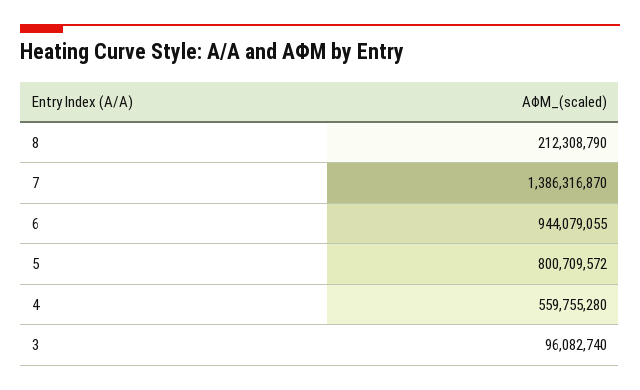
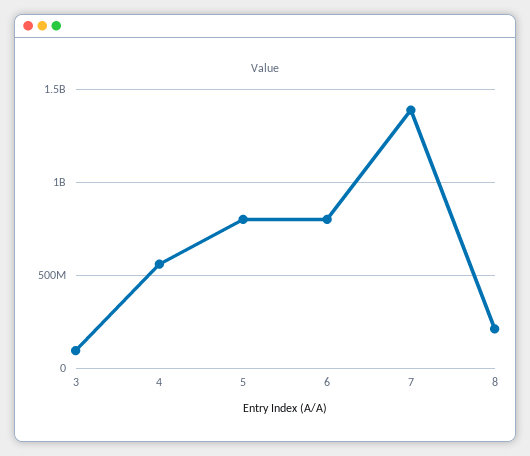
6: 944079055 -> 800000000

